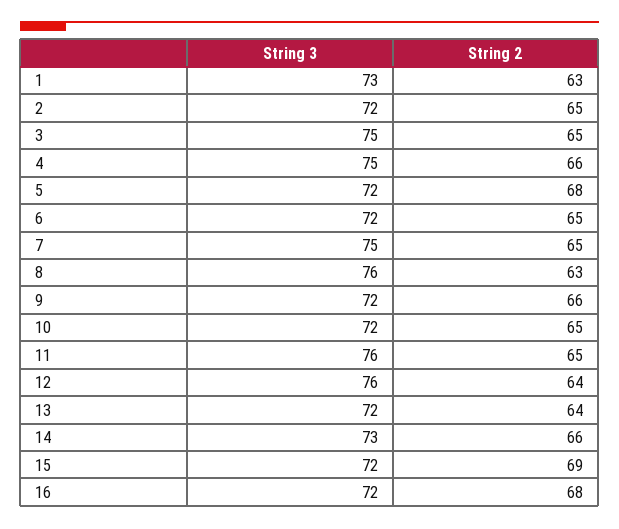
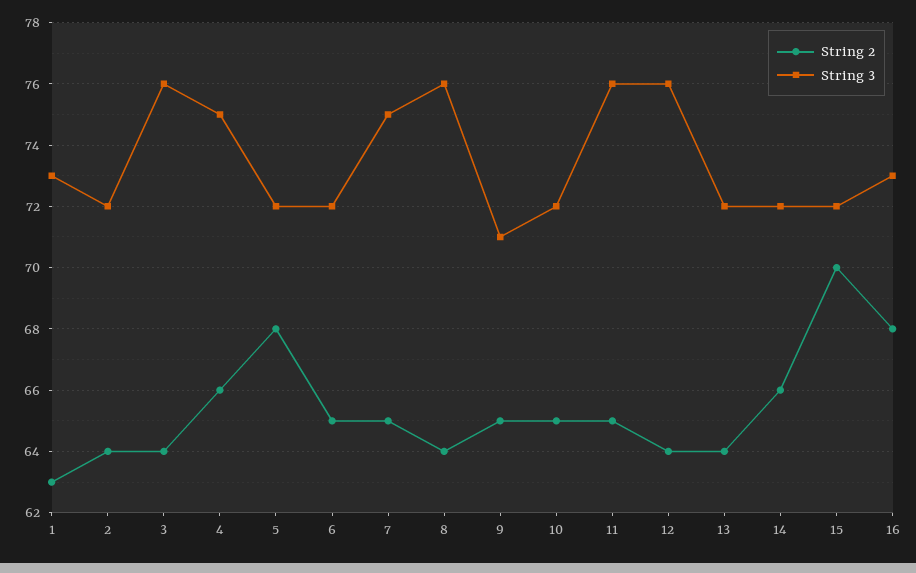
String 2, 2: 65 -> 64
String 3, 3: 75 -> 76
String 2, 3: 65 -> 64
String 2, 8: 63 -> 64
String 3, 9: 72 -> 71
String 2, 9: 66 -> 65
String 3, 14: 73 -> 72
String 2, 15: 69 -> 70
String 3, 16: 72 -> 73

